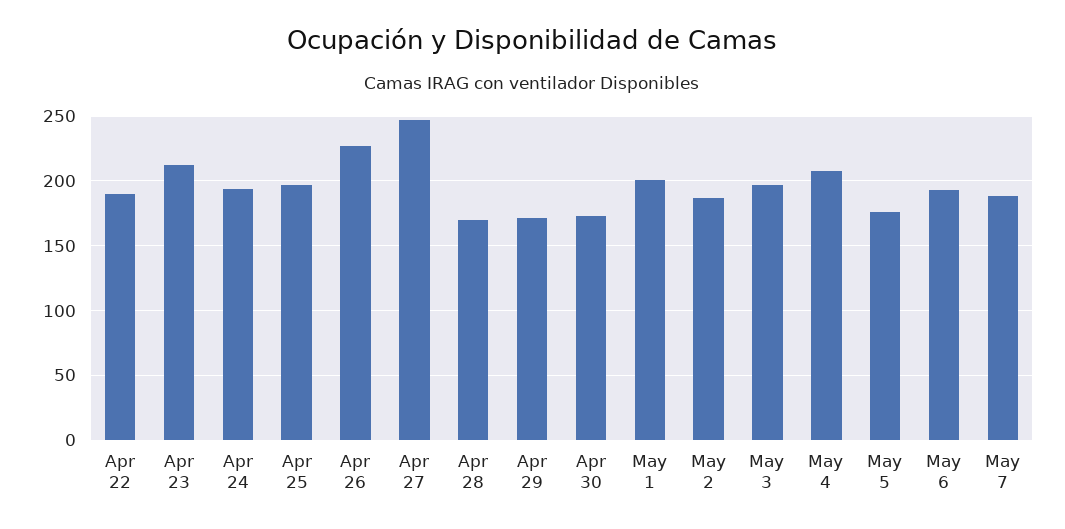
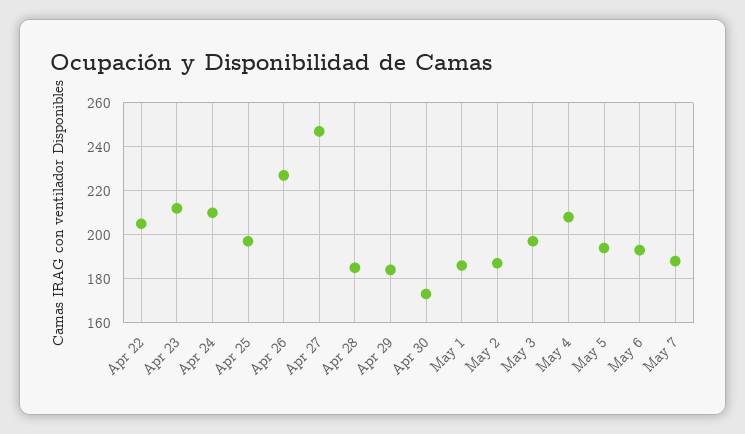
Apr 22: 190 -> 205
Apr 24: 195 -> 210
Apr 28: 170 -> 185
Apr 29: 170 -> 185
May 1: 200 -> 185
May 5: 175 -> 195

